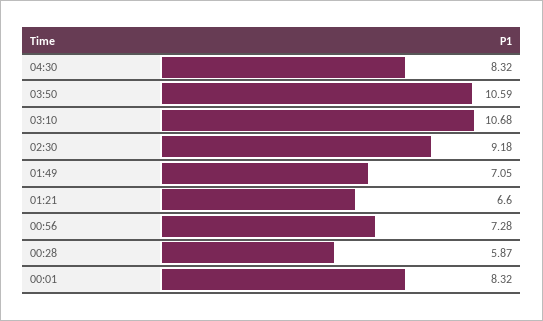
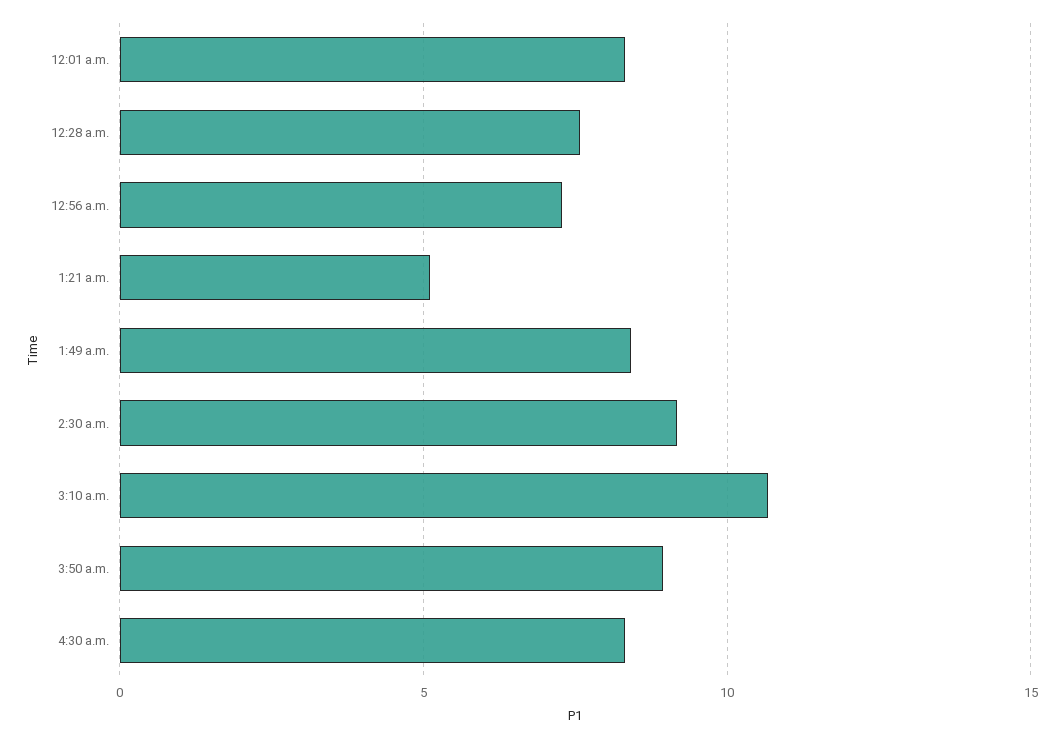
03:50: 10.59 -> 9
01:49: 7.05 -> 8.5
01:21: 6.6 -> 5
00:28: 5.87 -> 7.5

